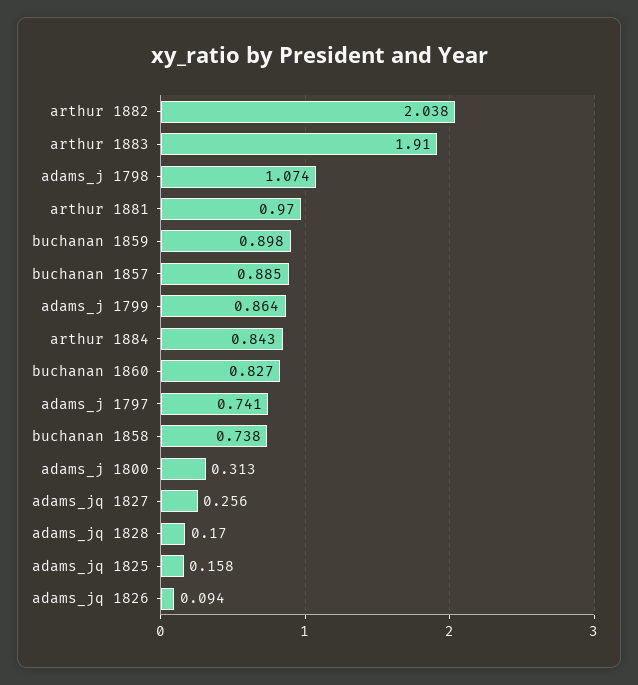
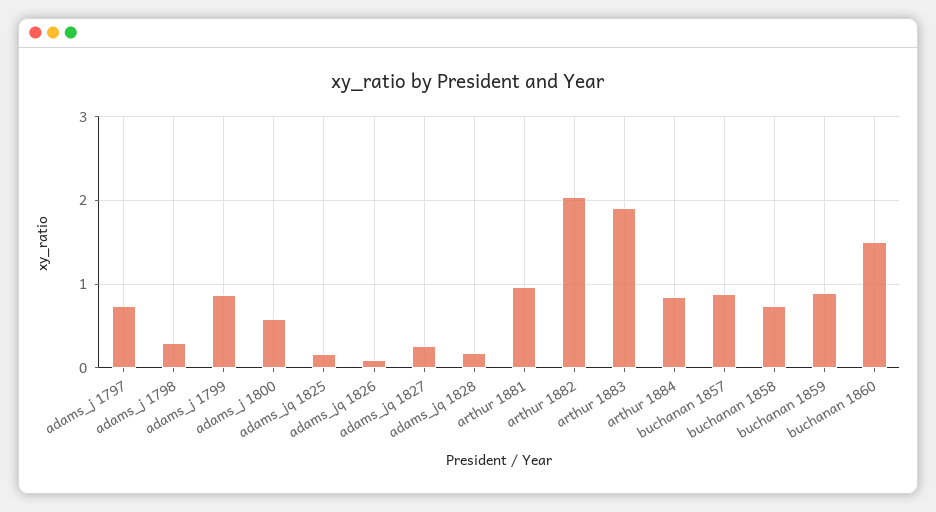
adams_j 1798: 1.074 -> 0.3
buchanan 1860: 0.827 -> 1.5
adams_j 1800: 0.313 -> 0.6

